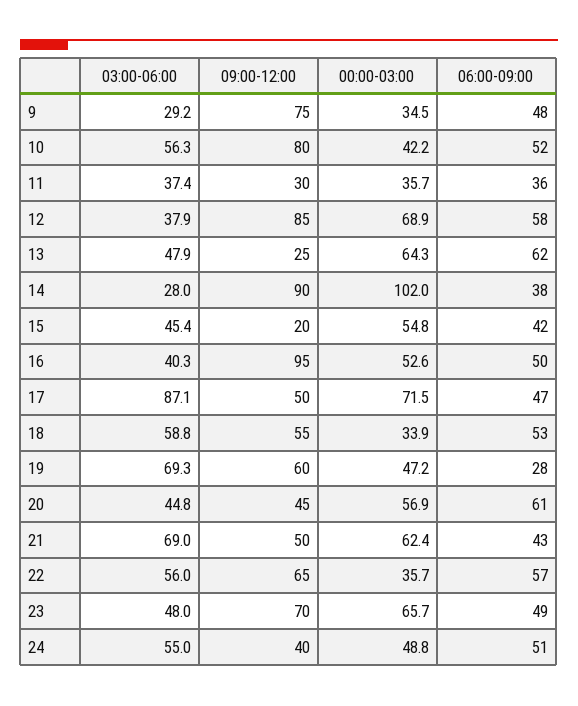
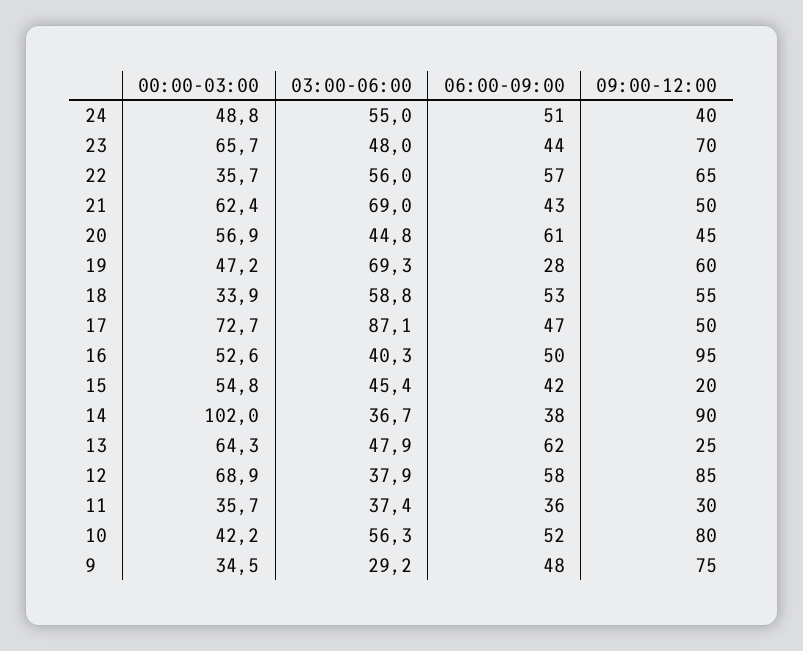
03:00-06:00, 14: 28 -> 36.7
00:00-03:00, 17: 71.5 -> 72.7
06:00-09:00, 23: 49 -> 44

